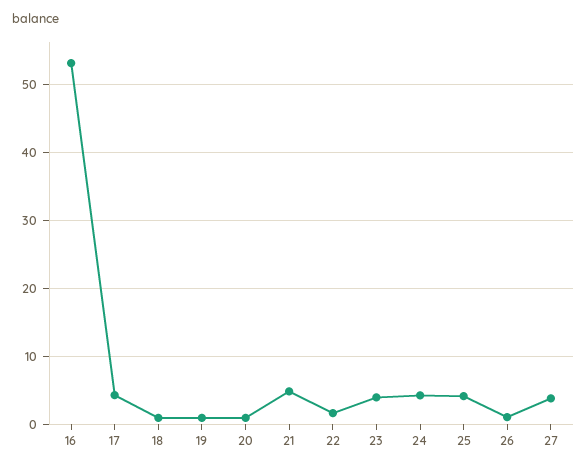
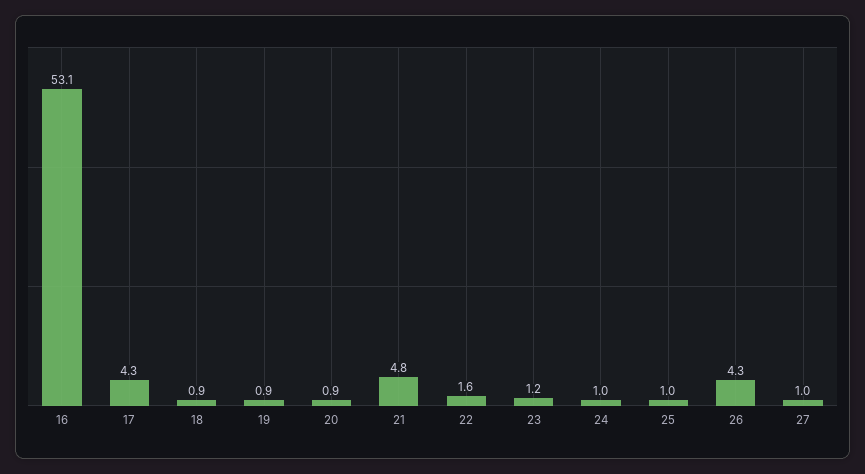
23: 4 -> 1.2
24: 4 -> 1
25: 4 -> 1
26: 1 -> 4.3
27: 4 -> 1

